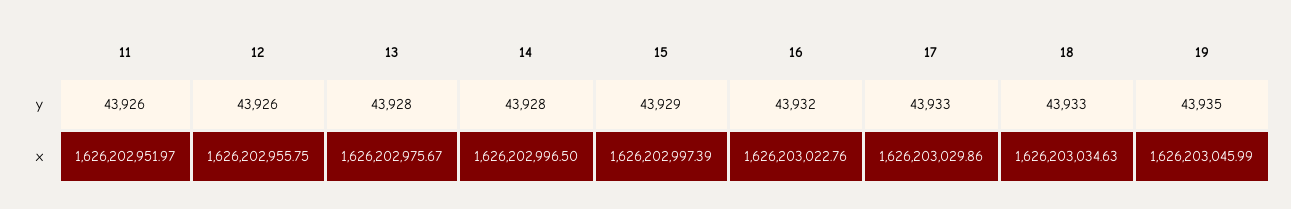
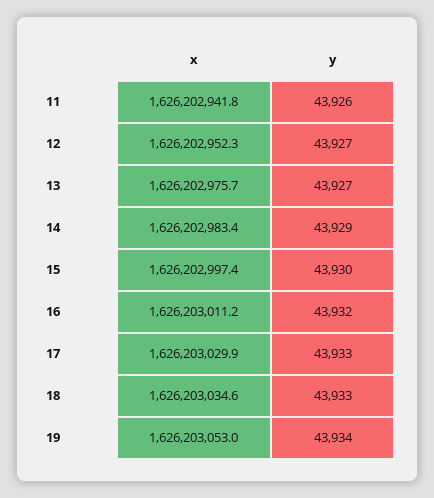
12, y: 43926 -> 43927
13, y: 43928 -> 43927
14, y: 43928 -> 43929
15, y: 43929 -> 43930
19, y: 43935 -> 43934
11, x: 1626202951.97 -> 1626202941.8
12, x: 1626202955.75 -> 1626202952.3
14, x: 1626202996.5 -> 1626202983.4
16, x: 1626203022.76 -> 1626203011.2
19, x: 1626203045.99 -> 1626203053

